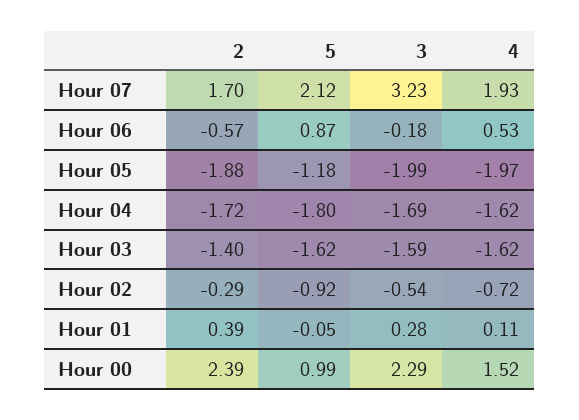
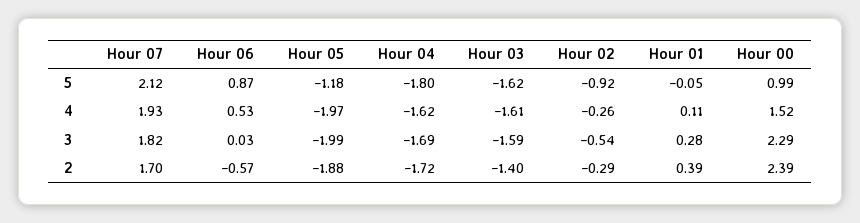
3, Hour 07: 3.23 -> 1.82
3, Hour 06: -0.18 -> 0.03
4, Hour 03: -1.62 -> -1.61
4, Hour 02: -0.72 -> -0.26

